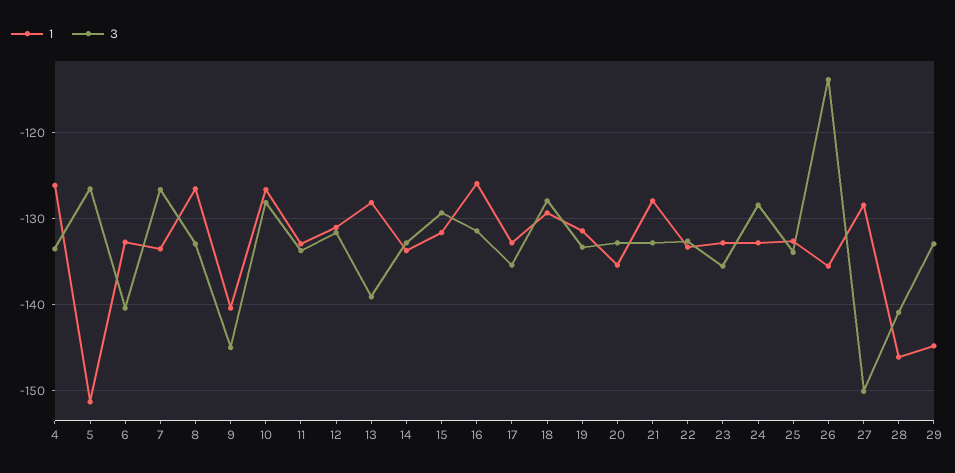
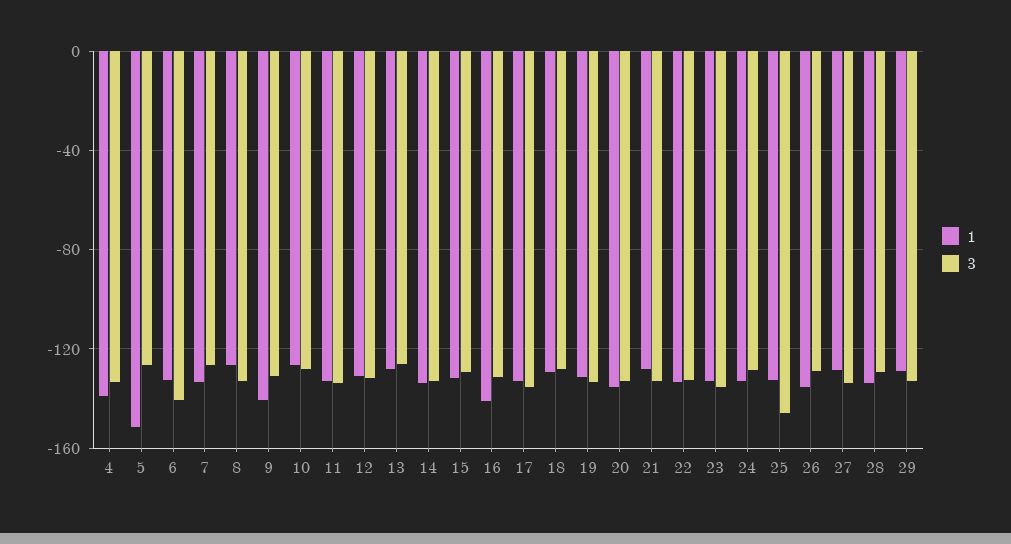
1, 4: -126 -> -140
3, 9: -145 -> -130
3, 13: -139 -> -125
1, 16: -126 -> -140
3, 25: -134 -> -145
3, 26: -114 -> -130
3, 27: -150 -> -135
1, 28: -146 -> -135
3, 28: -141 -> -130
1, 29: -145 -> -130

